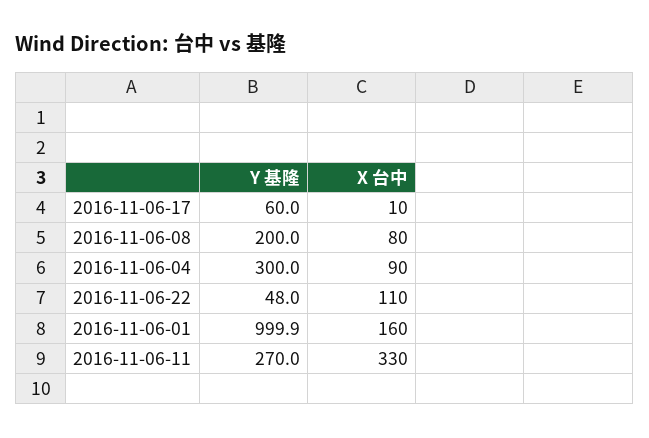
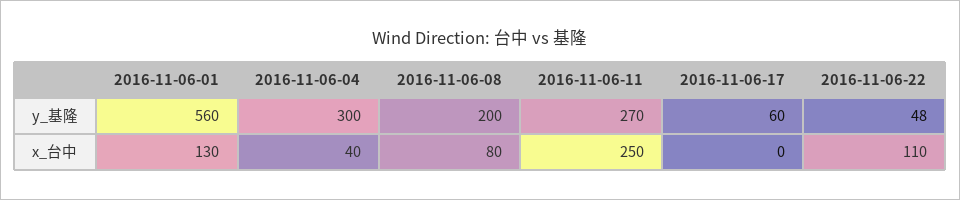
X 台中, 2016-11-06-17: 10 -> 0
X 台中, 2016-11-06-04: 90 -> 40
Y 基隆, 2016-11-06-01: 999.9 -> 560
X 台中, 2016-11-06-01: 160 -> 130
X 台中, 2016-11-06-11: 330 -> 250

